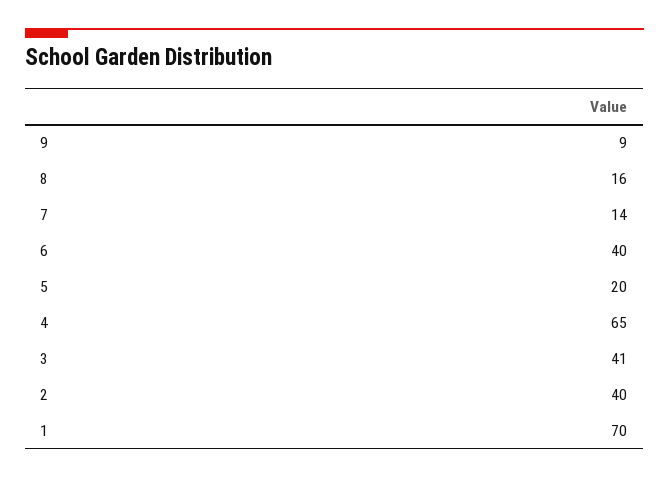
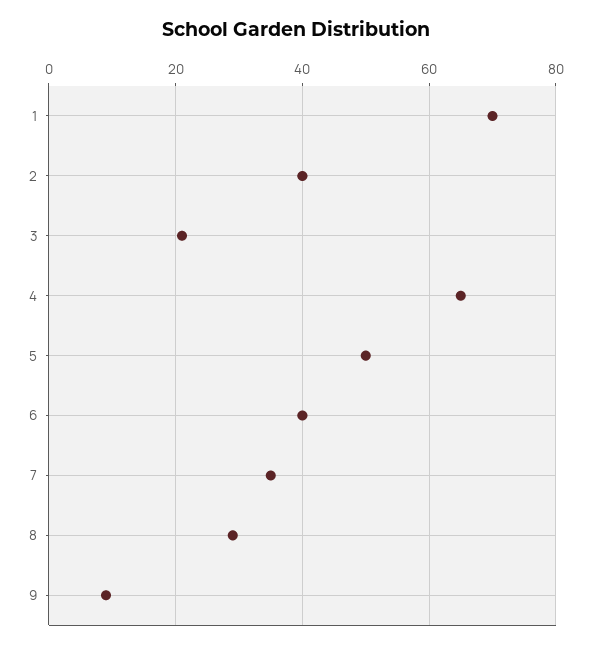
8: 16 -> 30
7: 14 -> 35
5: 20 -> 50
3: 41 -> 20

